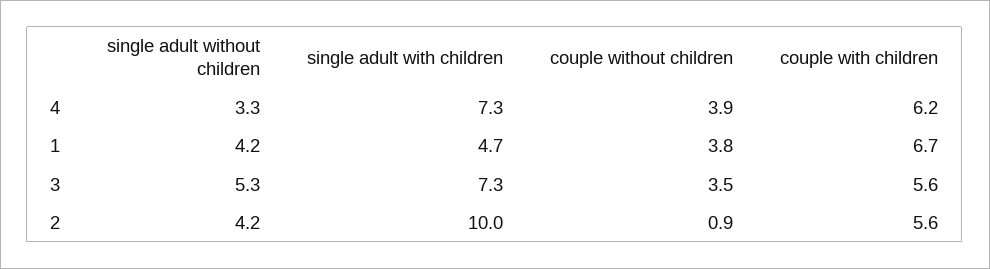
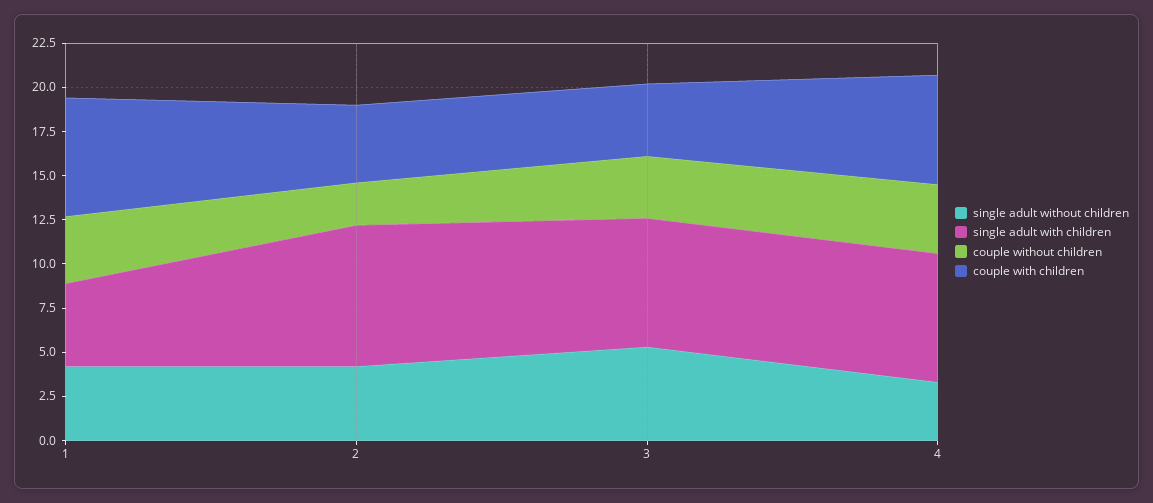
couple with children, 3: 5.6 -> 4
single adult with children, 2: 10 -> 8
couple without children, 2: 0.9 -> 2.5
couple with children, 2: 5.6 -> 4.5

